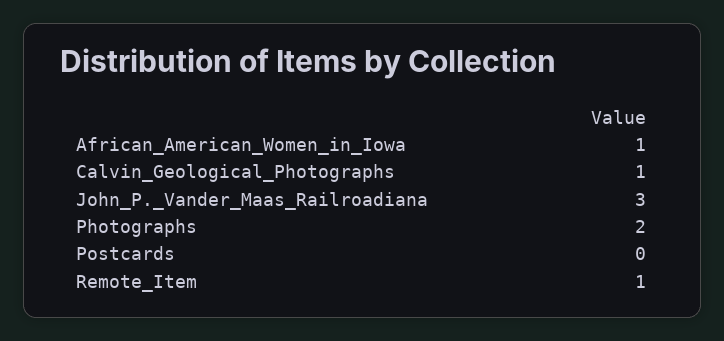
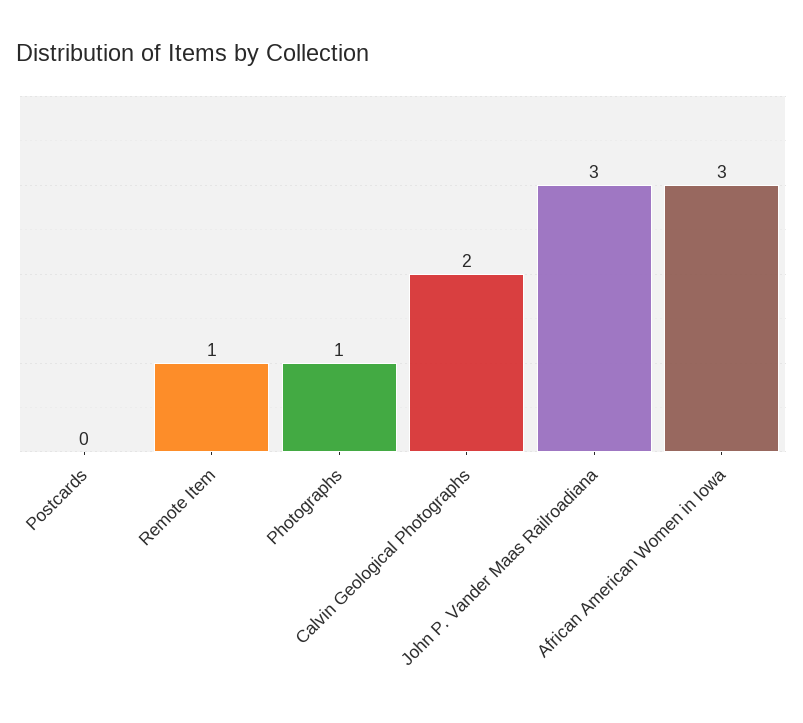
African_American_Women_in_Iowa: 1 -> 3
Calvin_Geological_Photographs: 1 -> 2
Photographs: 2 -> 1

